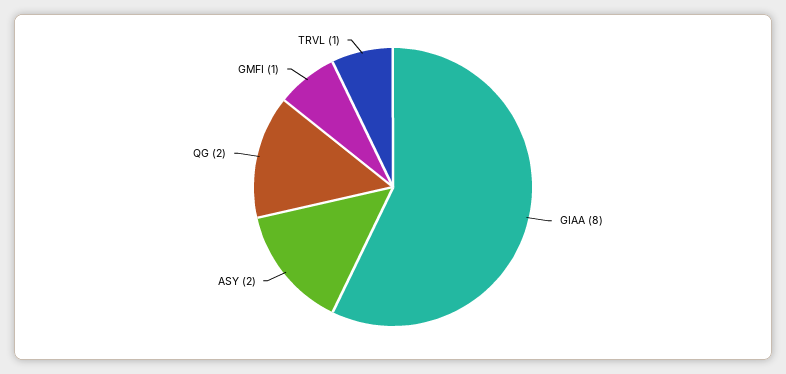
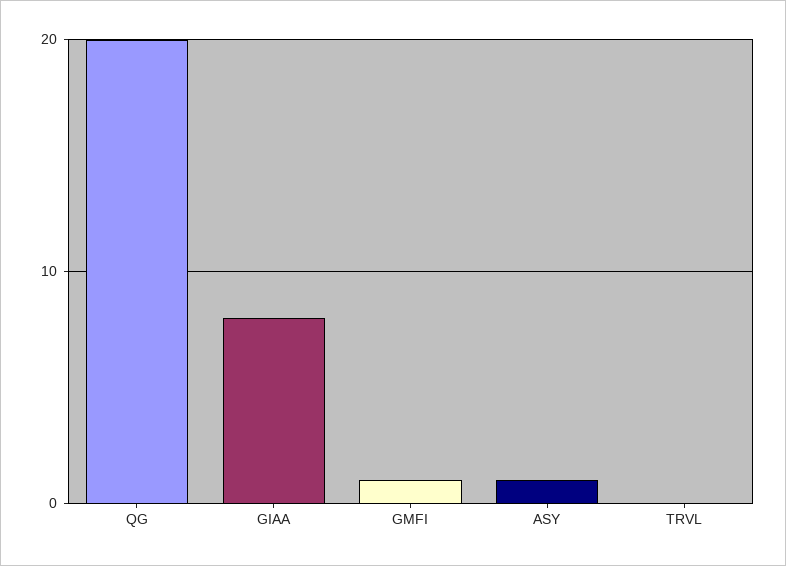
ASY: 2 -> 1
QG: 2 -> 20
TRVL: 1 -> 0

